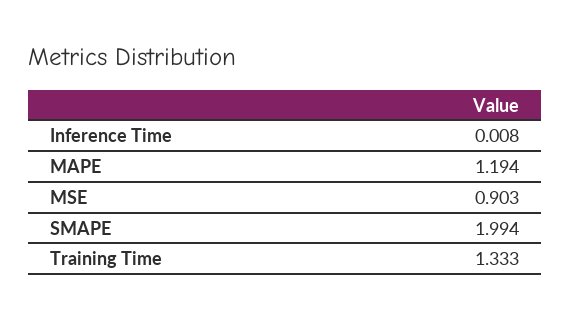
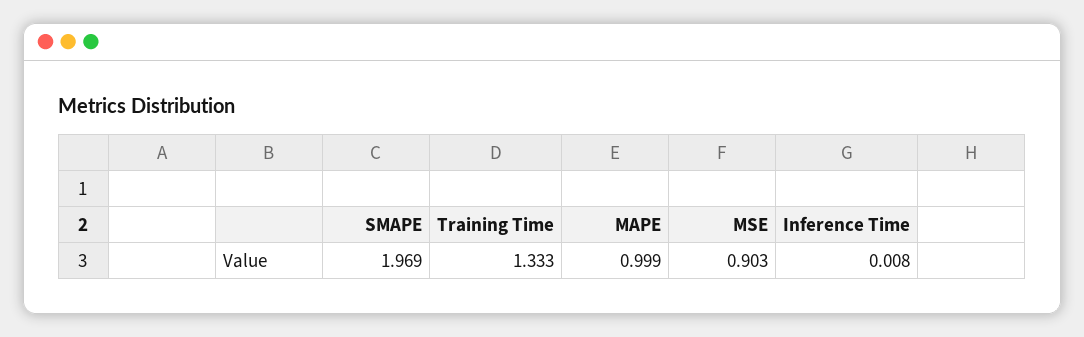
MAPE: 1.194 -> 0.999
SMAPE: 1.994 -> 1.969

